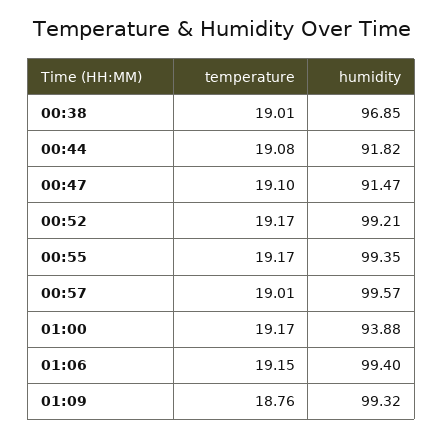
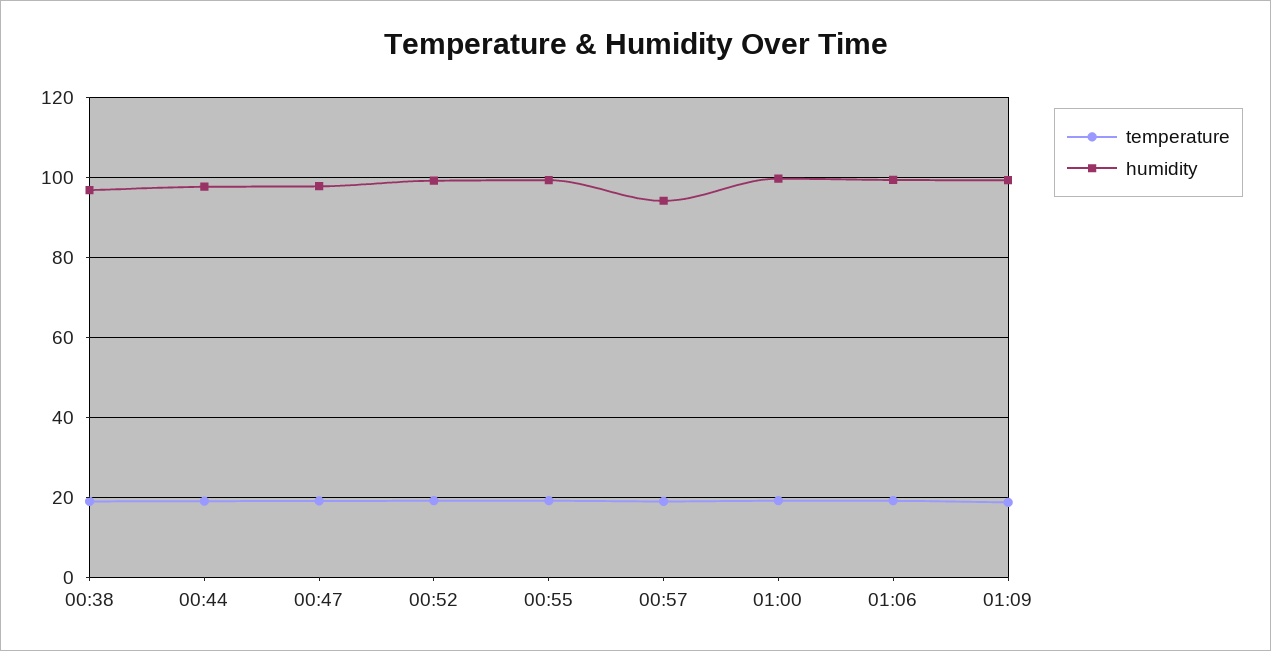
humidity, 00:44: 91.82 -> 98
humidity, 00:47: 91.47 -> 98
humidity, 00:57: 99.57 -> 94
humidity, 01:00: 93.88 -> 100

